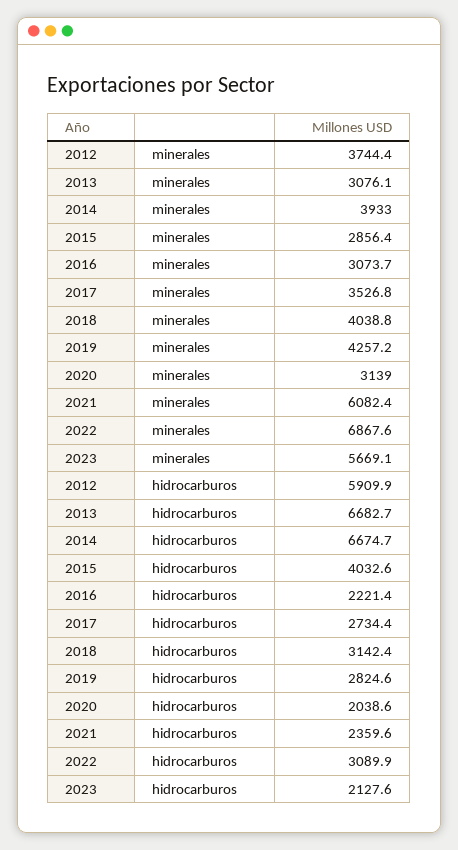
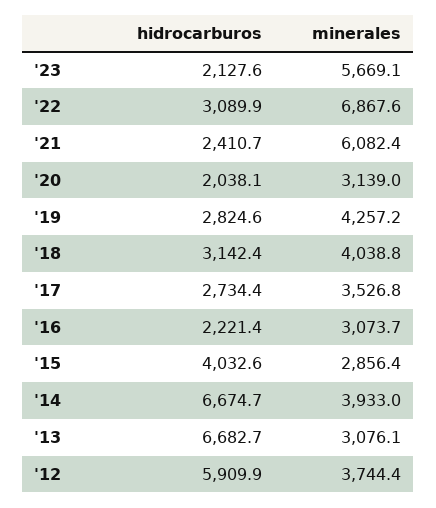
2020, hidrocarburos: 2038.6 -> 2038.1
2021, hidrocarburos: 2359.6 -> 2410.7

